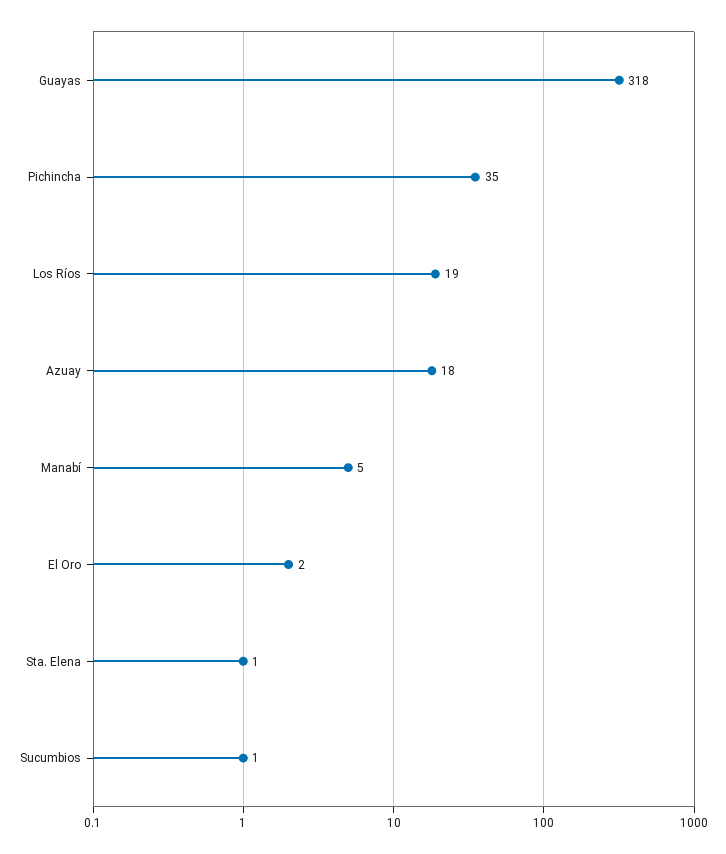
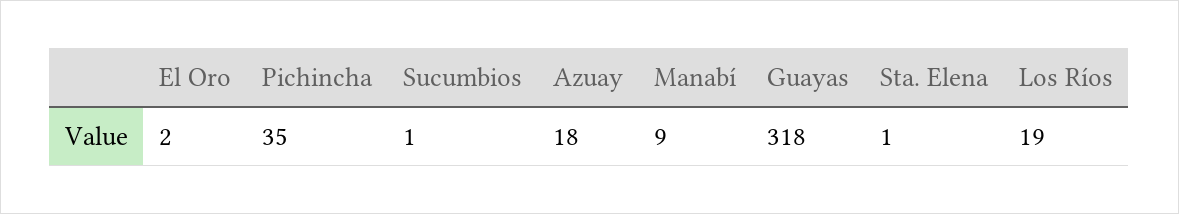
Manabí: 5 -> 9

